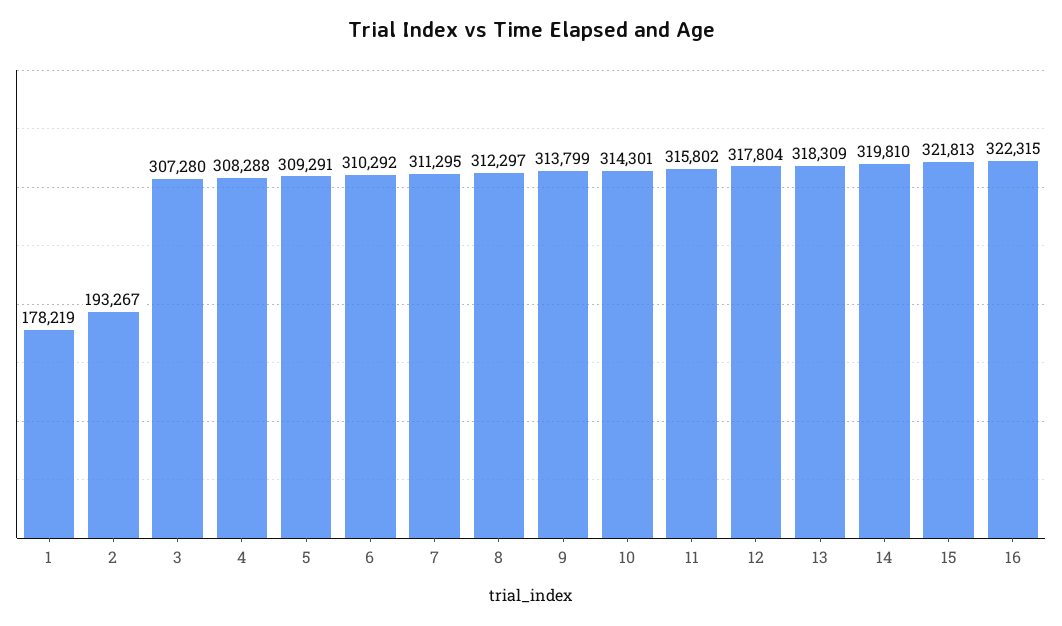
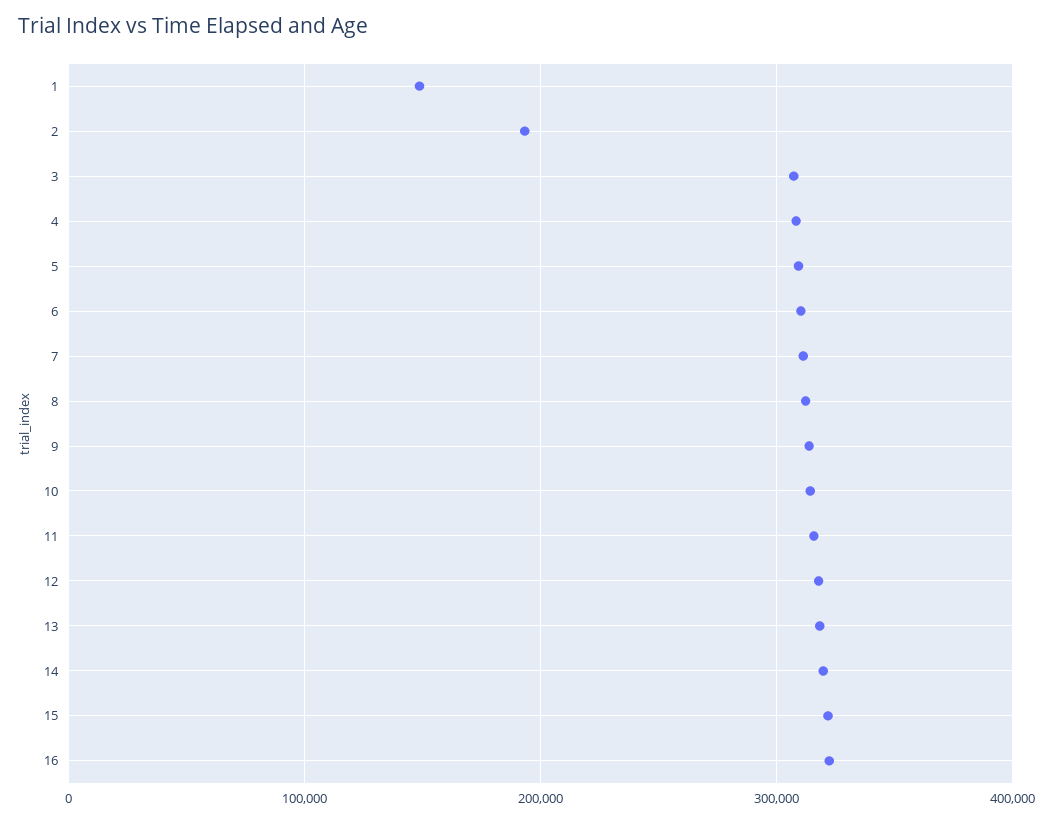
1: 178219 -> 150000

